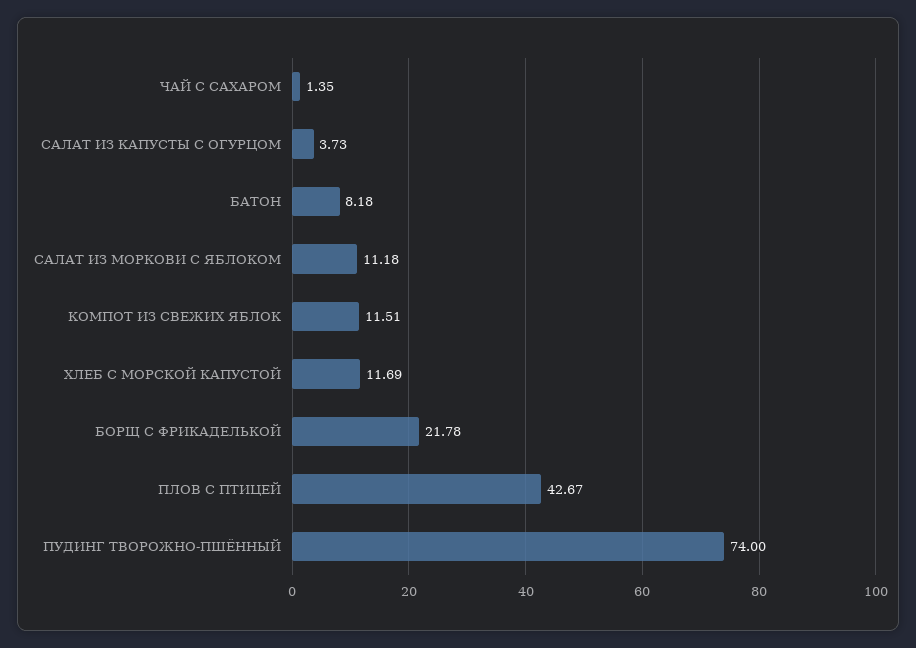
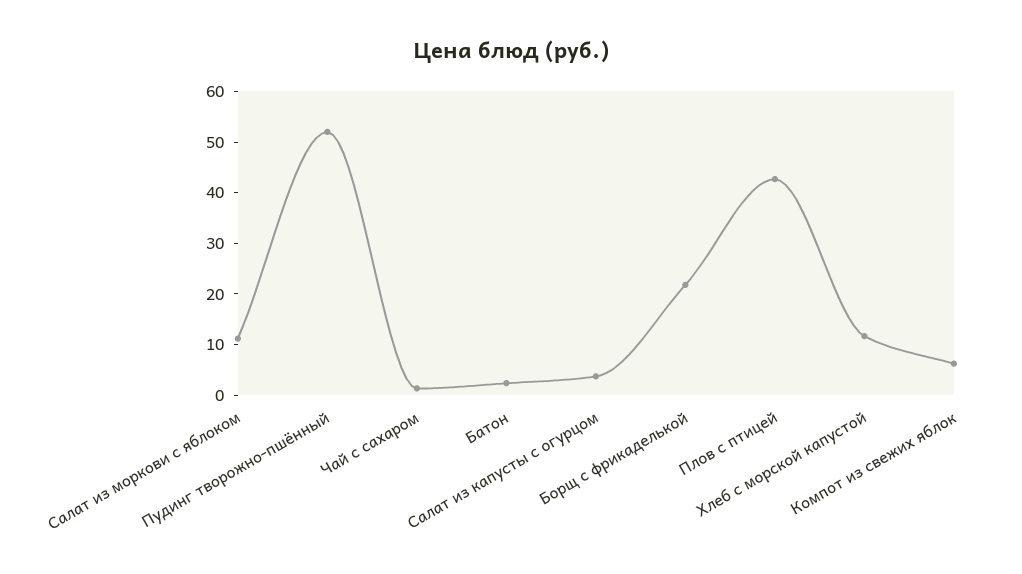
БАТОН: 8.18 -> 2
КОМПОТ ИЗ СВЕЖИХ ЯБЛОК: 11.51 -> 6
ПУДИНГ ТВОРОЖНО-ПШЁННЫЙ: 74 -> 52

